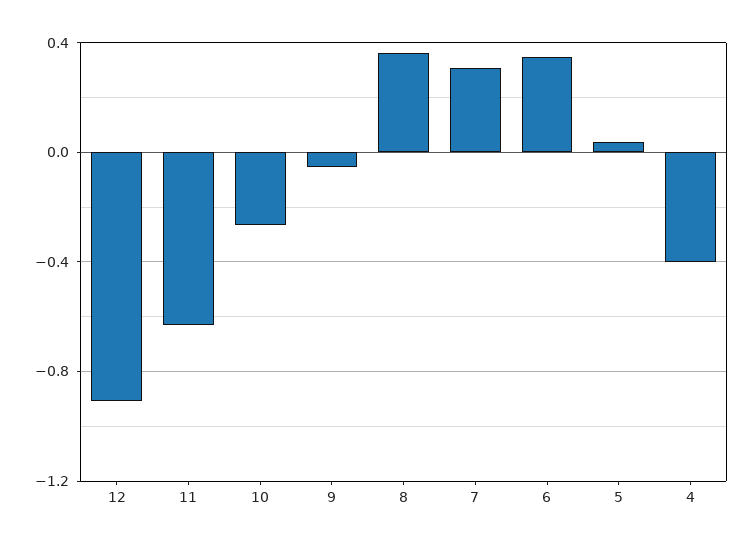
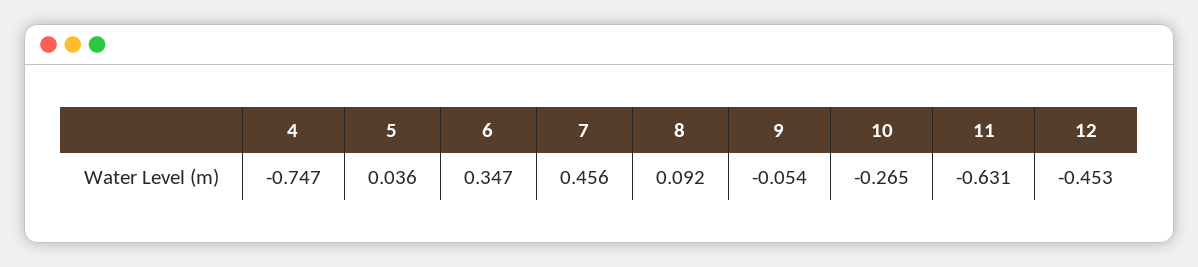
12: -0.9 -> -0.453
8: 0.35 -> 0.092
7: 0.3 -> 0.456
4: -0.4 -> -0.747

